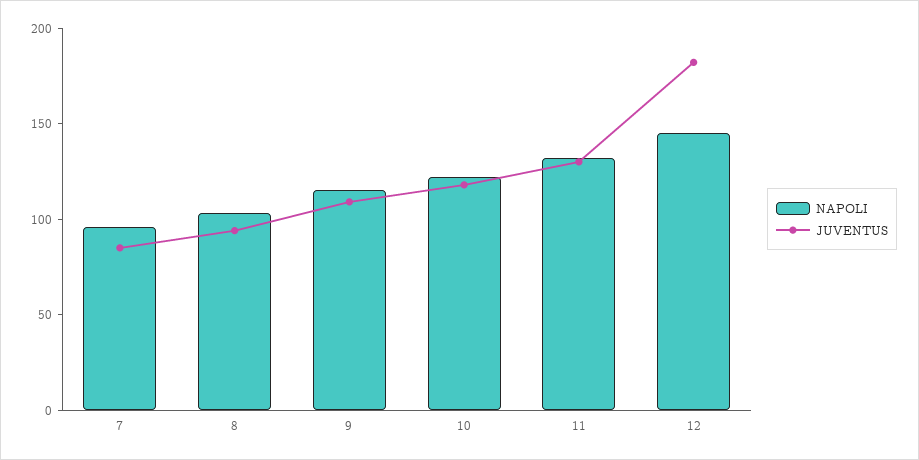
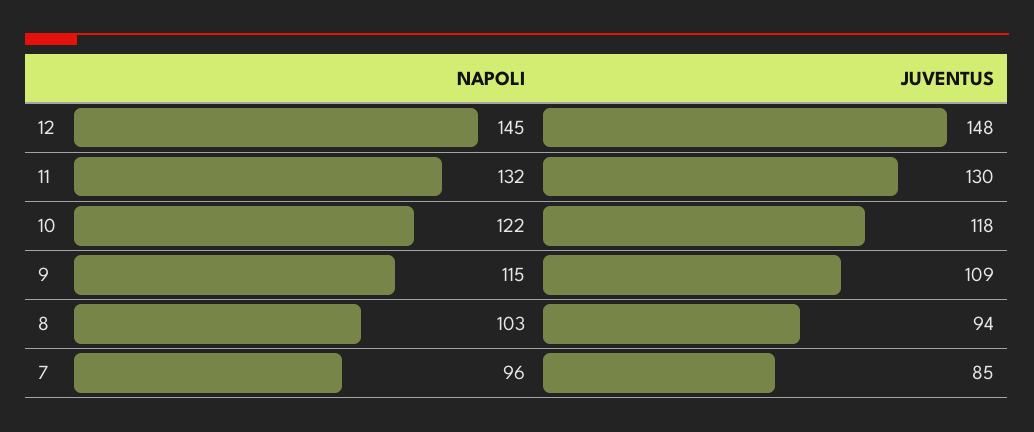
JUVENTUS, 12: 180 -> 148

